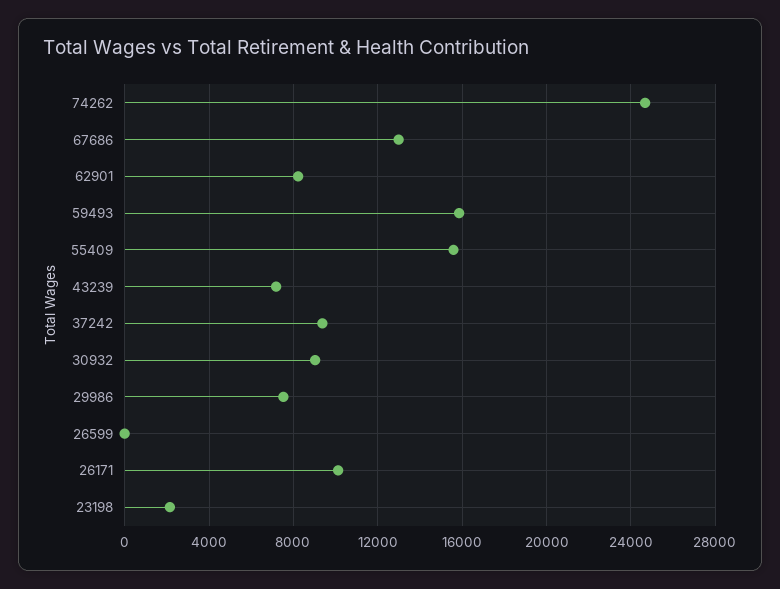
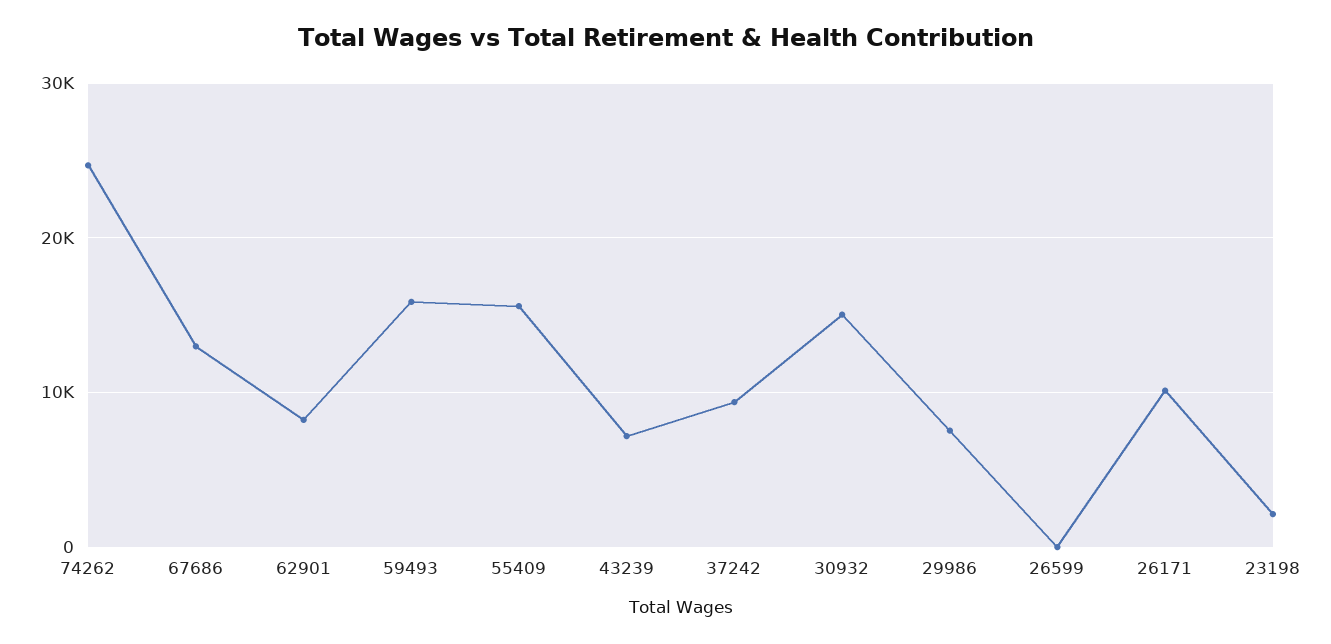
30932: 9000 -> 15000

